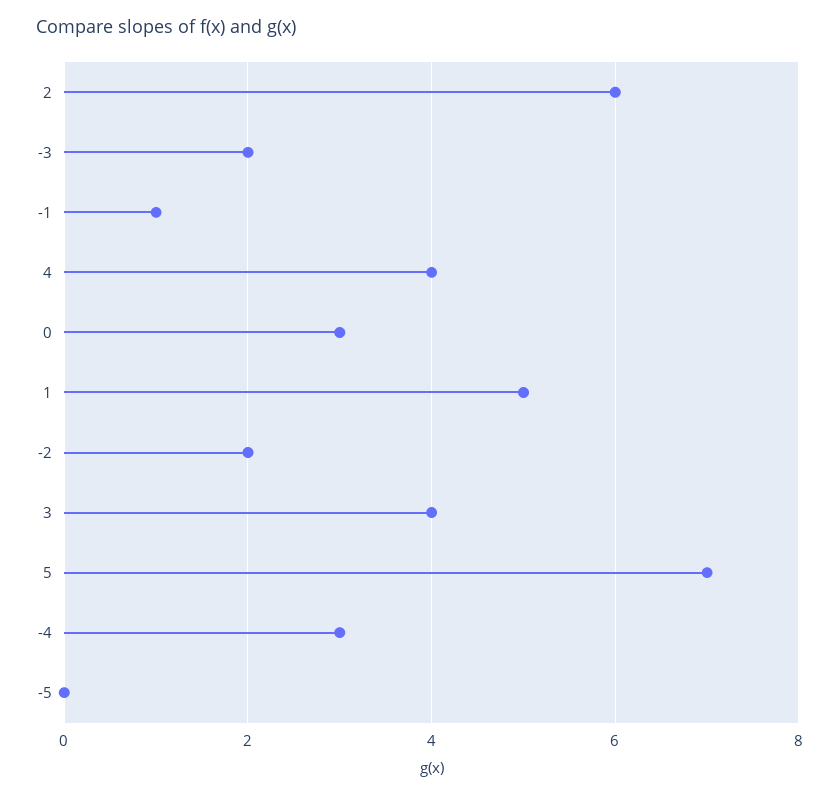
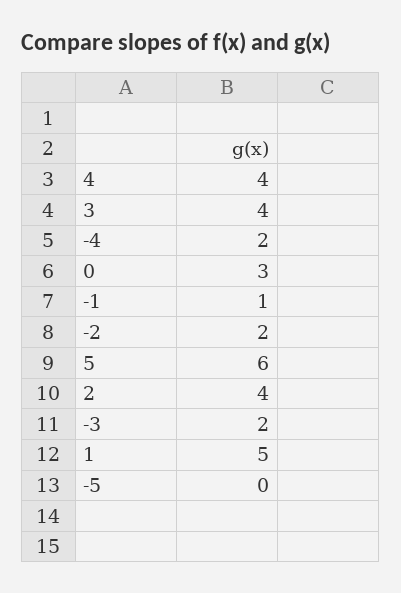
2: 6 -> 4
5: 7 -> 6
-4: 3 -> 2

